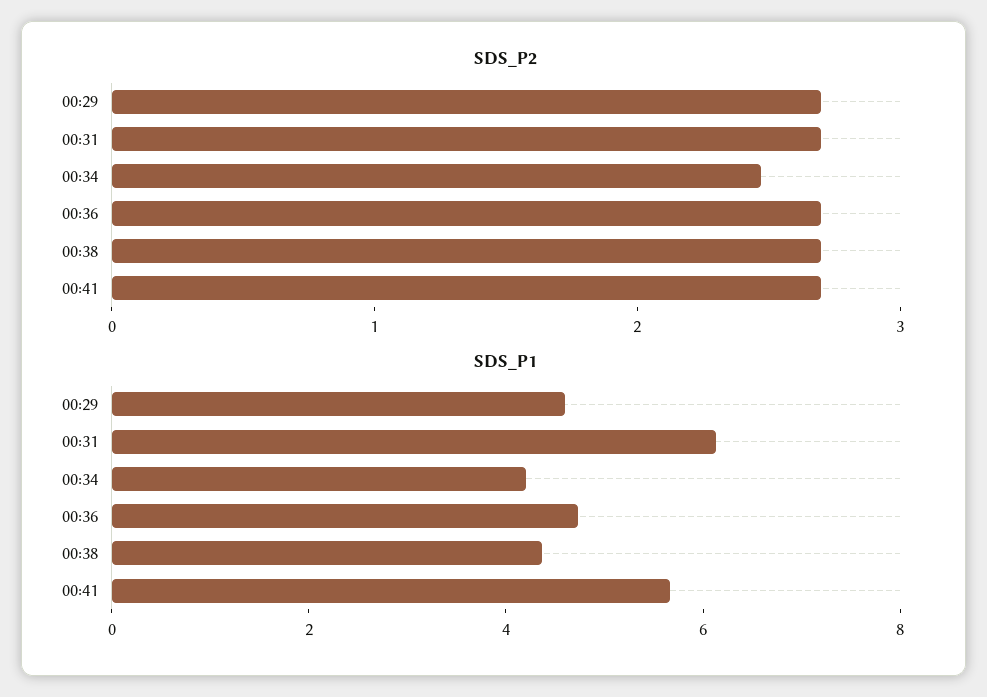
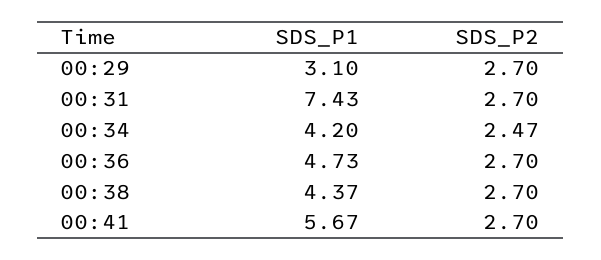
SDS_P1, 00:29: 4.5 -> 3.1
SDS_P1, 00:31: 6 -> 7.43

